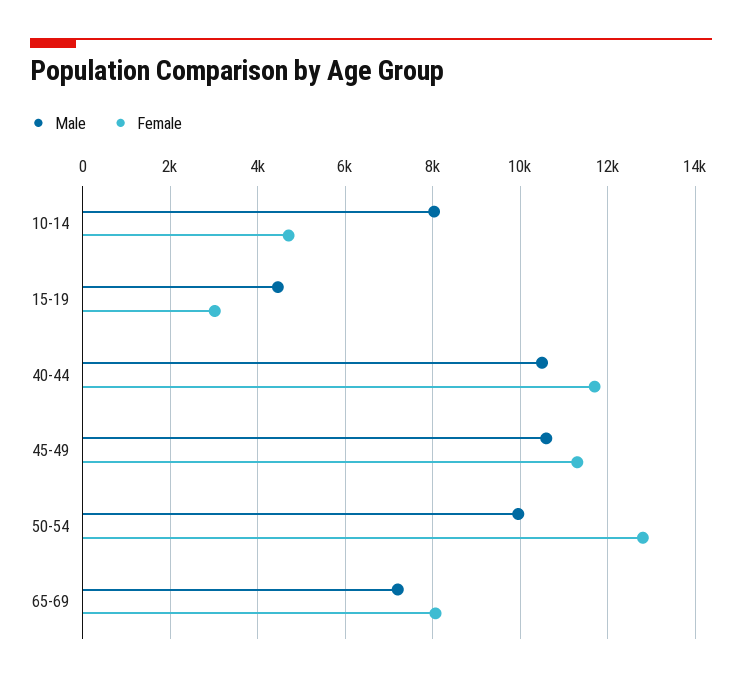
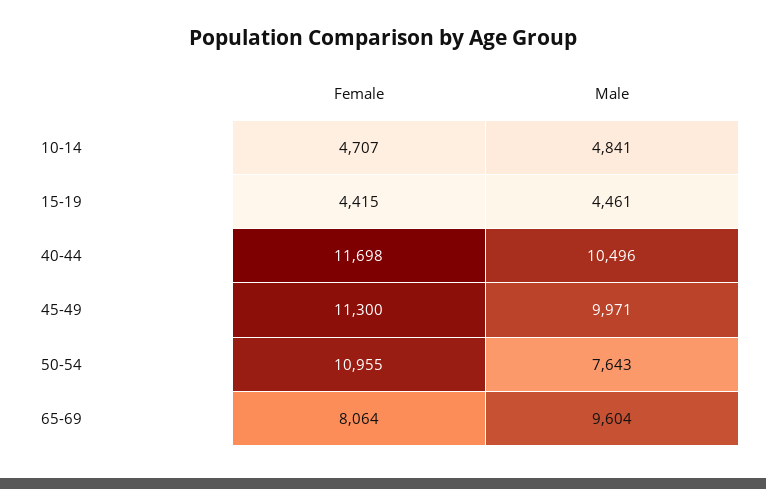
Male, 10-14: 8000 -> 4841
Female, 15-19: 3000 -> 4415
Male, 45-49: 10600 -> 9971
Male, 50-54: 10000 -> 7643
Female, 50-54: 12800 -> 10955
Male, 65-69: 7200 -> 9604

